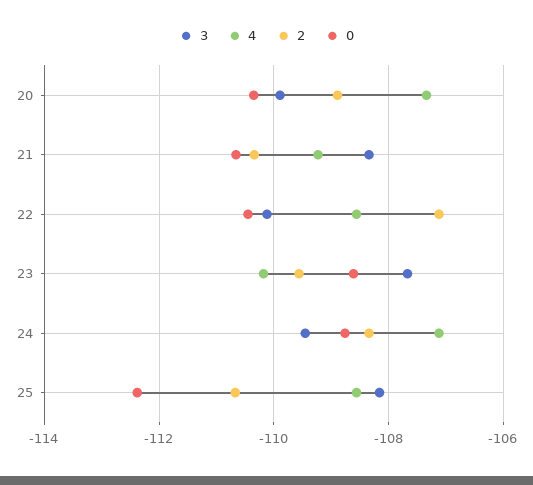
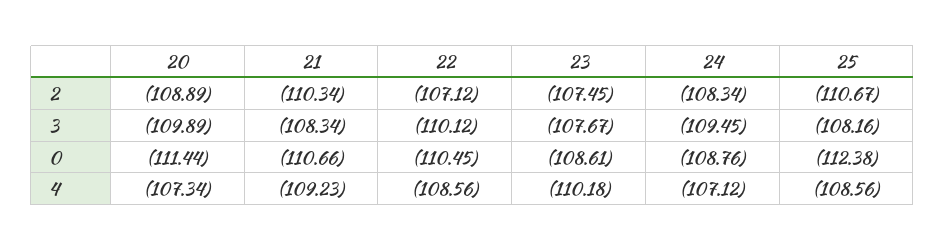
0, 20: -110.4 -> -111.44
2, 23: -109.6 -> -107.45

